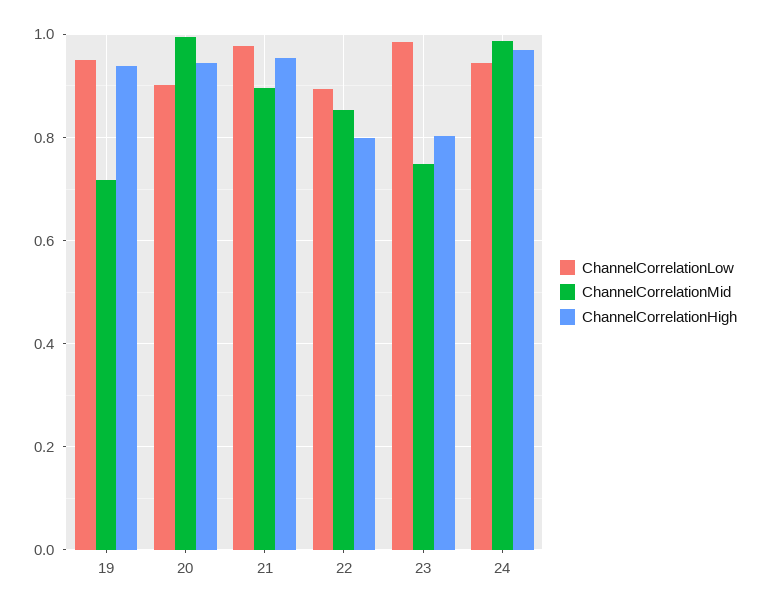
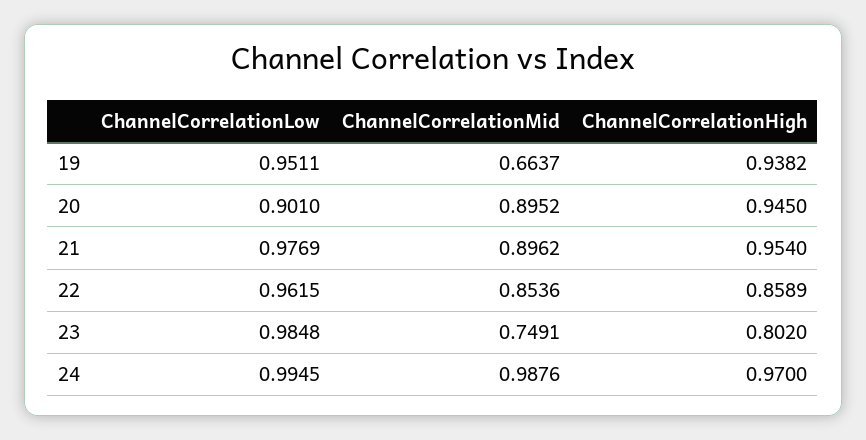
ChannelCorrelationMid, 19: 0.72 -> 0.6637
ChannelCorrelationMid, 20: 1 -> 0.8952
ChannelCorrelationLow, 22: 0.9 -> 0.9615
ChannelCorrelationHigh, 22: 0.8 -> 0.8589
ChannelCorrelationLow, 24: 0.94 -> 0.9945

